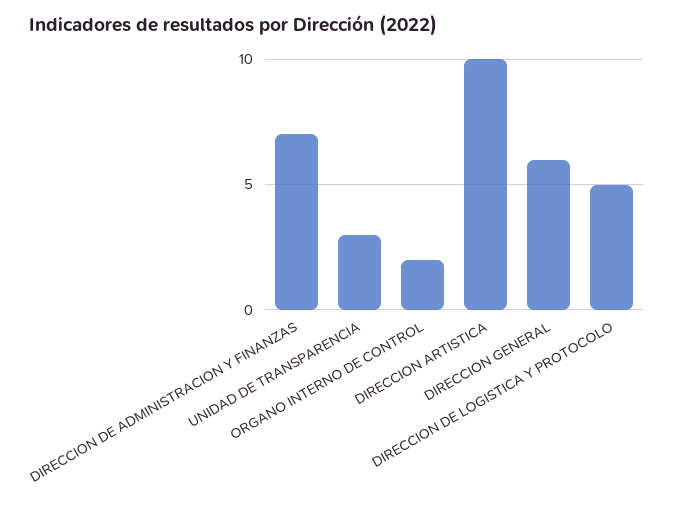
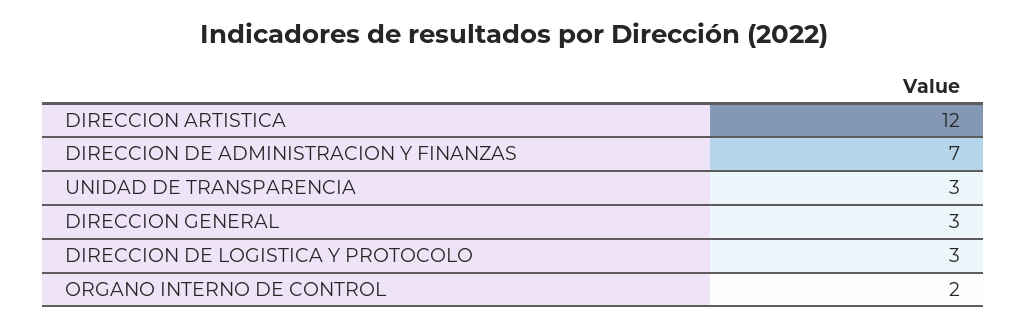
DIRECCION ARTISTICA: 10 -> 12
DIRECCION GENERAL: 6 -> 3
DIRECCION DE LOGISTICA Y PROTOCOLO: 5 -> 3

